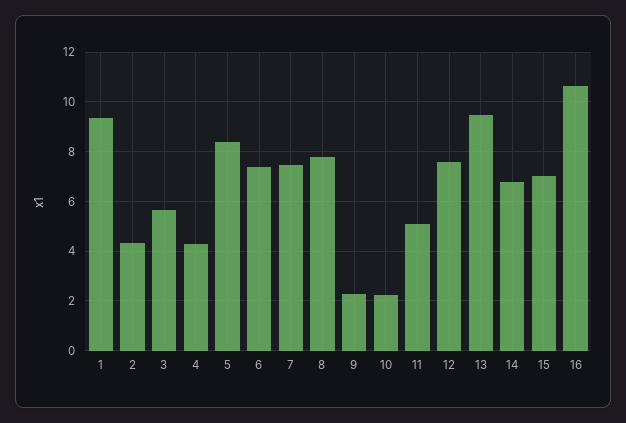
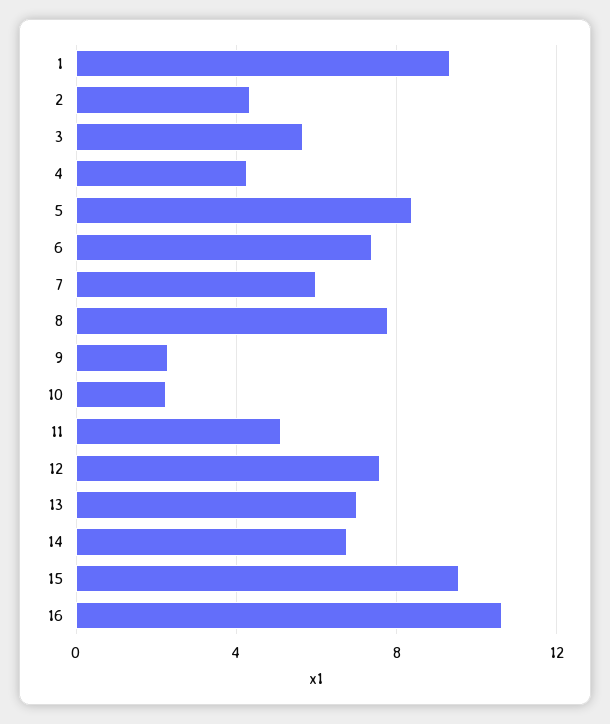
7: 7.5 -> 6
13: 9.5 -> 7
15: 7 -> 9.5

